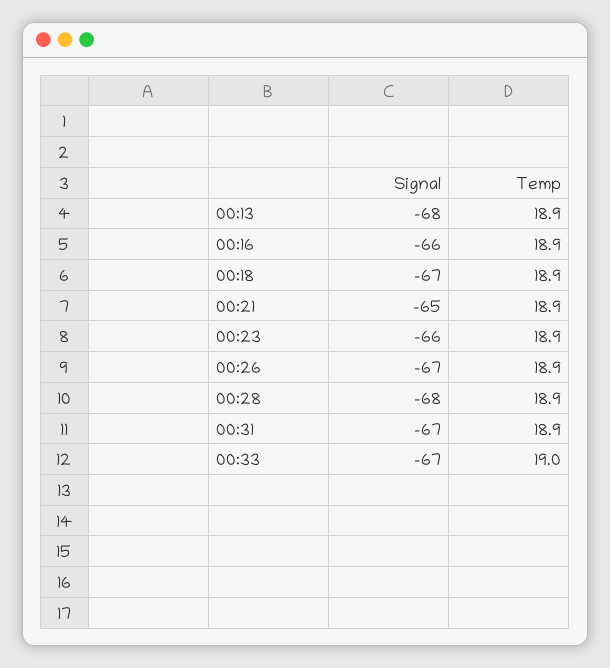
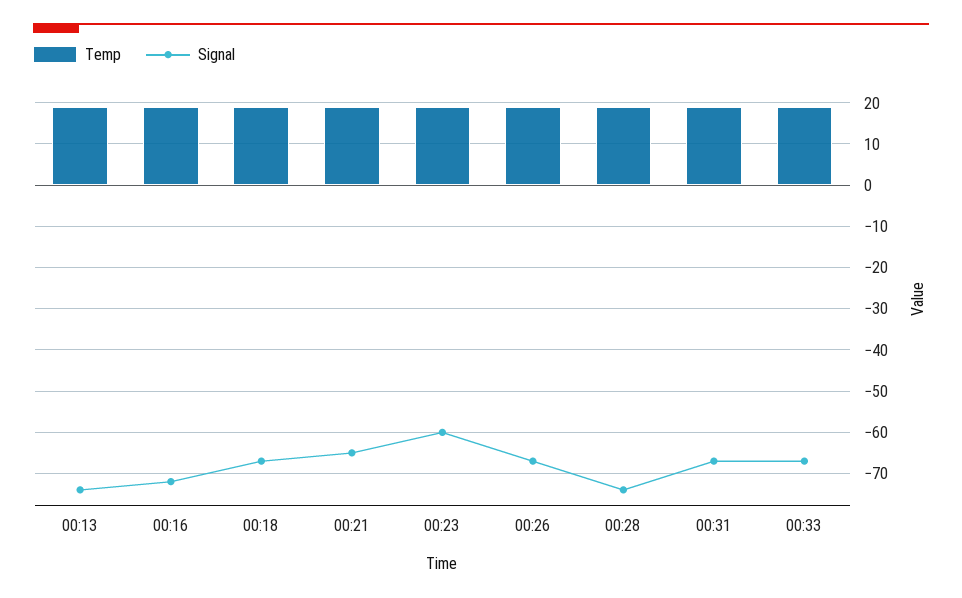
Signal, 00:13: -68 -> -74
Signal, 00:16: -66 -> -72
Signal, 00:23: -66 -> -60
Signal, 00:28: -68 -> -74

